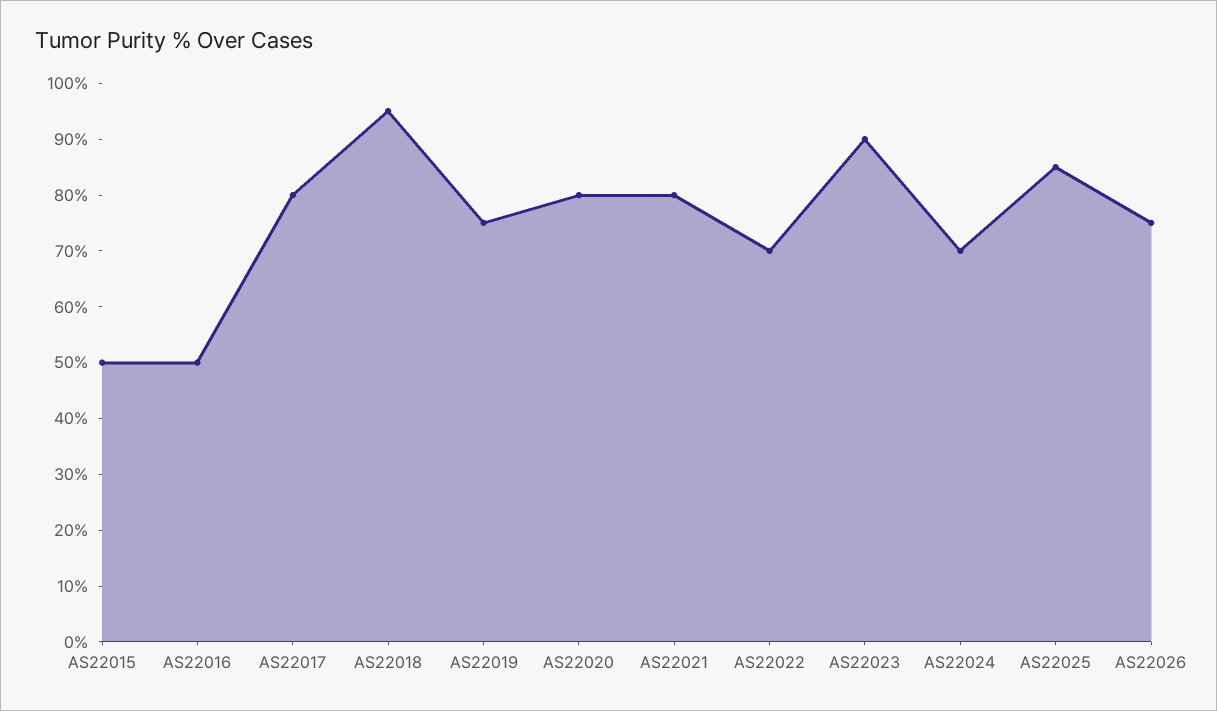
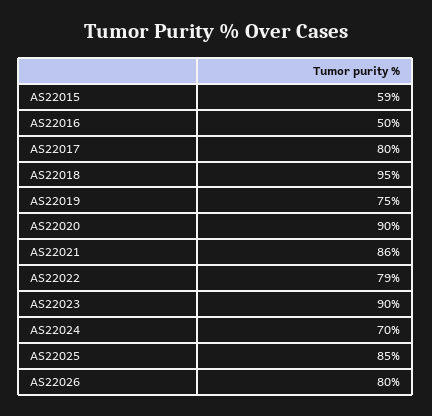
AS22015: 50 -> 59
AS22020: 80 -> 90
AS22021: 80 -> 86
AS22022: 70 -> 79
AS22026: 75 -> 80

